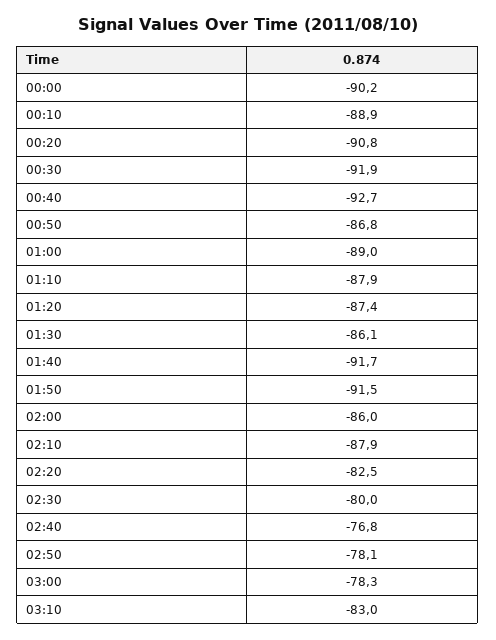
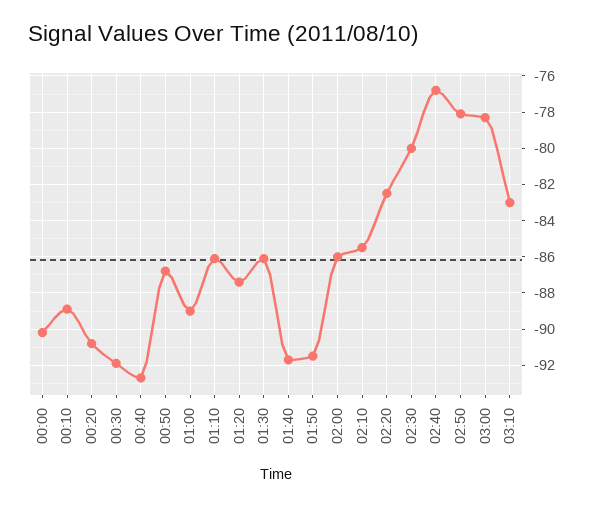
01:10: -87.9 -> -86
02:10: -87.9 -> -85.5

